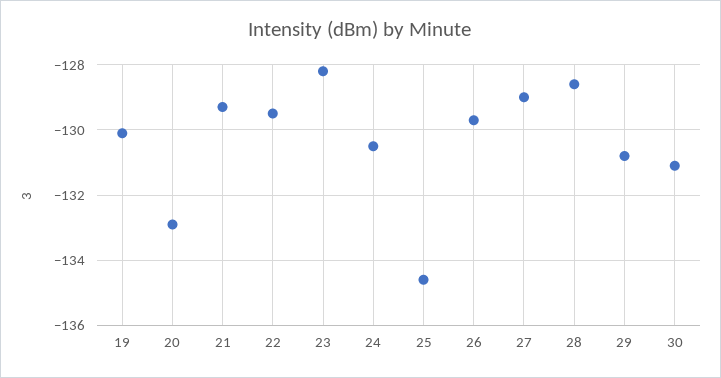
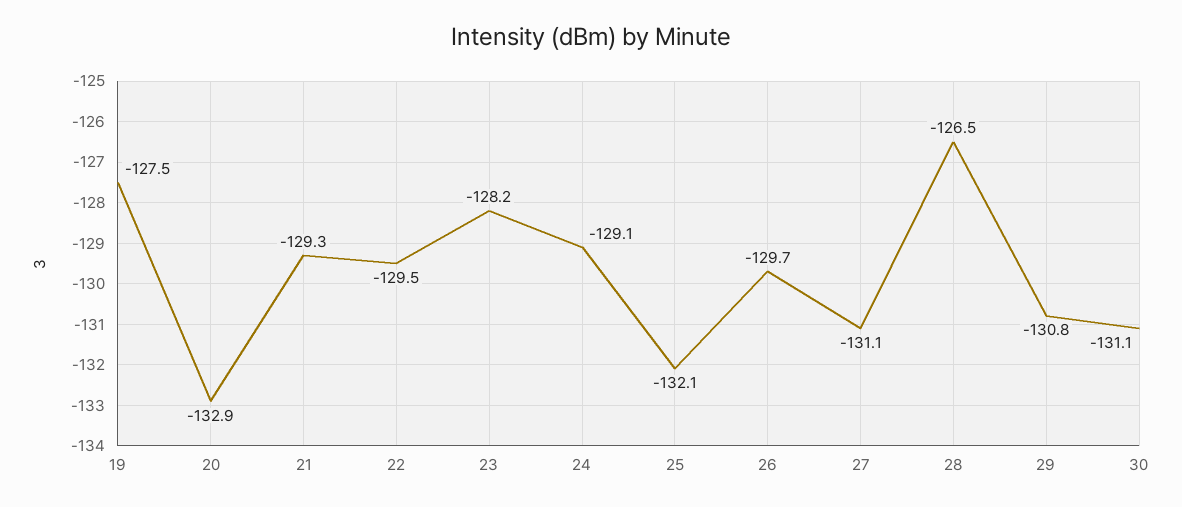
19: -130 -> -127.5
24: -130.5 -> -129.1
25: -134.5 -> -132.1
27: -129 -> -131.1
28: -128.5 -> -126.5

